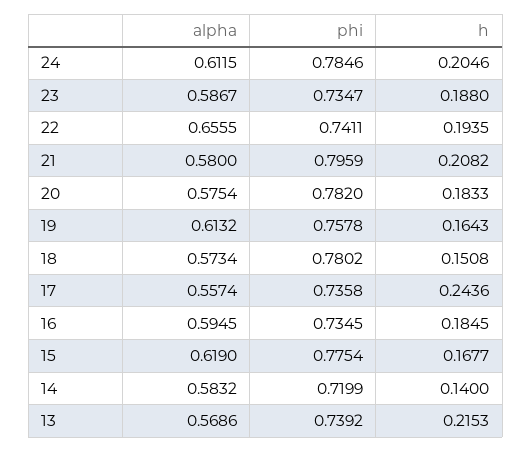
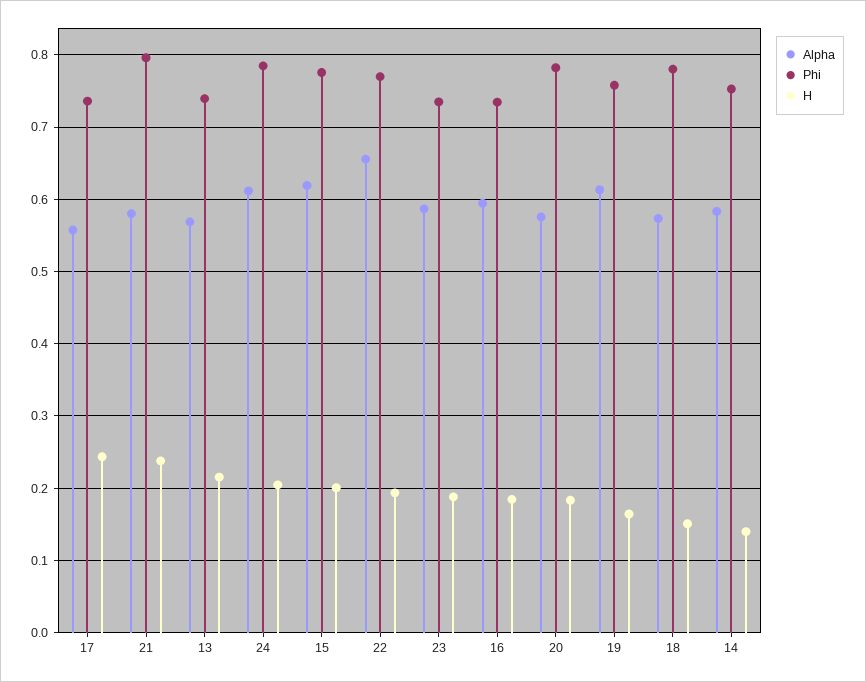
phi, 22: 0.7411 -> 0.77
h, 21: 0.2082 -> 0.24
h, 15: 0.1677 -> 0.2
phi, 14: 0.7199 -> 0.75

